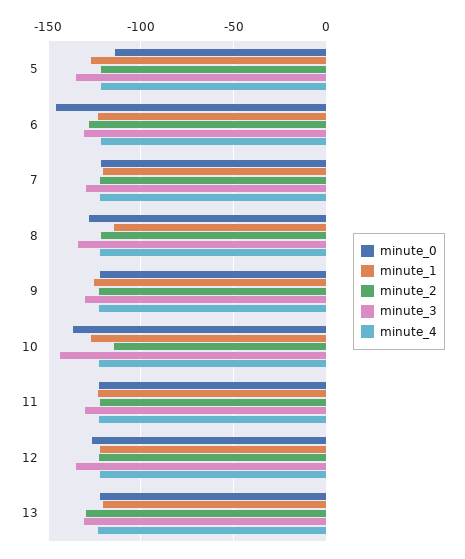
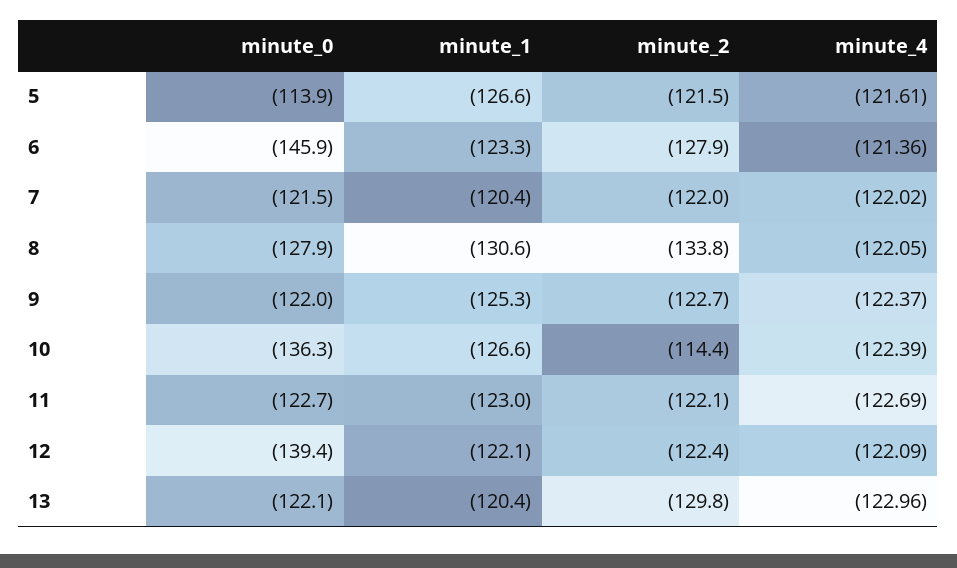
minute_3, 5: -135 -> none
minute_3, 6: -130 -> none
minute_3, 7: -130 -> none
minute_1, 8: -115 -> -130.6
minute_2, 8: -120 -> -133.8
minute_3, 8: -135 -> none
minute_3, 9: -130 -> none
minute_3, 10: -145 -> none
minute_3, 11: -130 -> none
minute_0, 12: -125 -> -139.4
minute_3, 12: -135 -> none
minute_3, 13: -130 -> none

